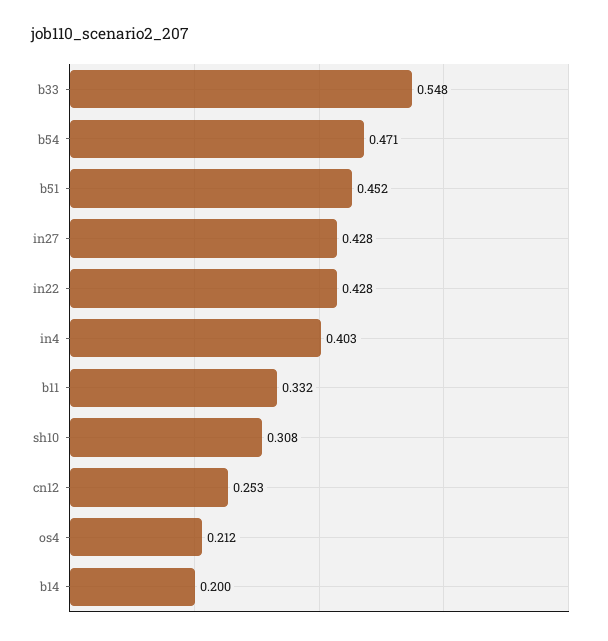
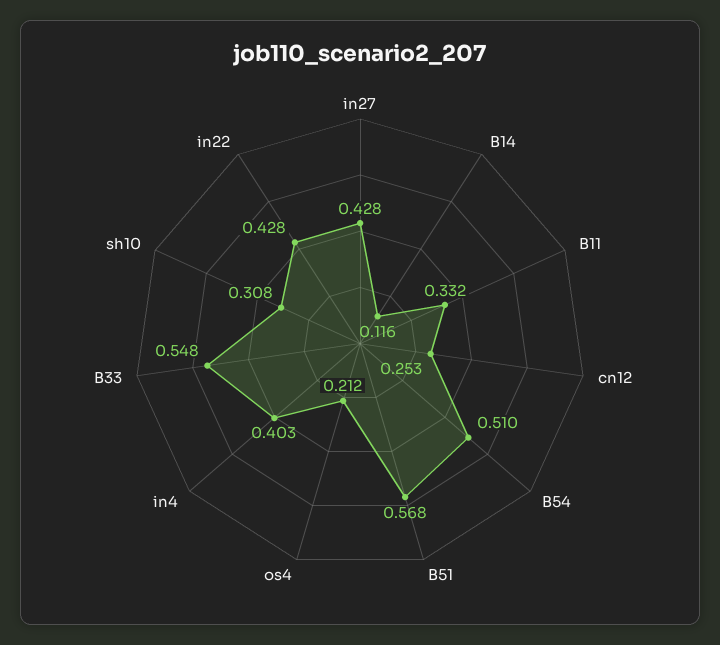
b54: 0.471 -> 0.51
b51: 0.452 -> 0.568
b14: 0.2 -> 0.116

